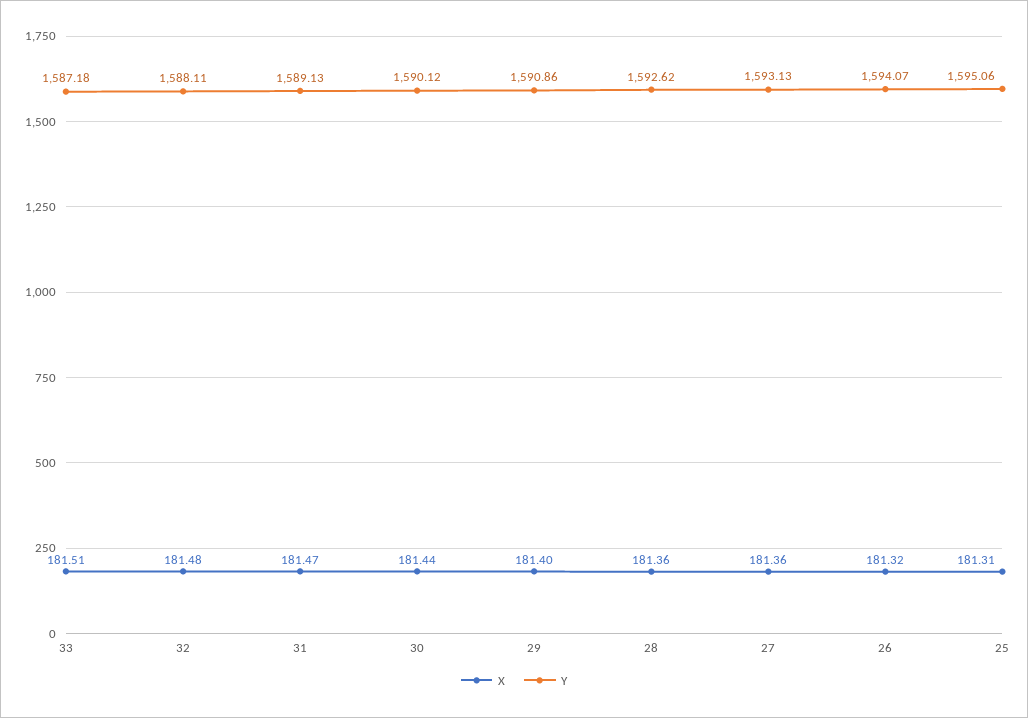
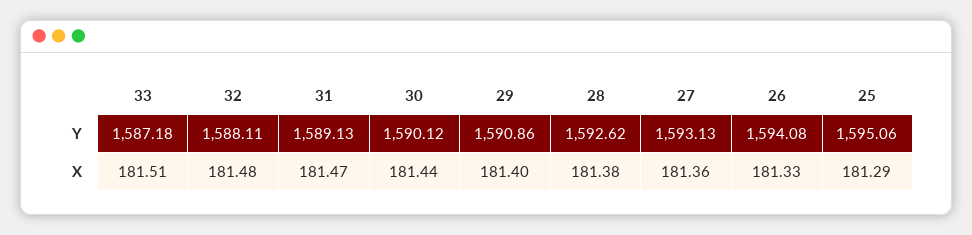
X, 28: 181.36 -> 181.38
X, 26: 181.32 -> 181.33
Y, 26: 1594.07 -> 1594.08
X, 25: 181.31 -> 181.29

